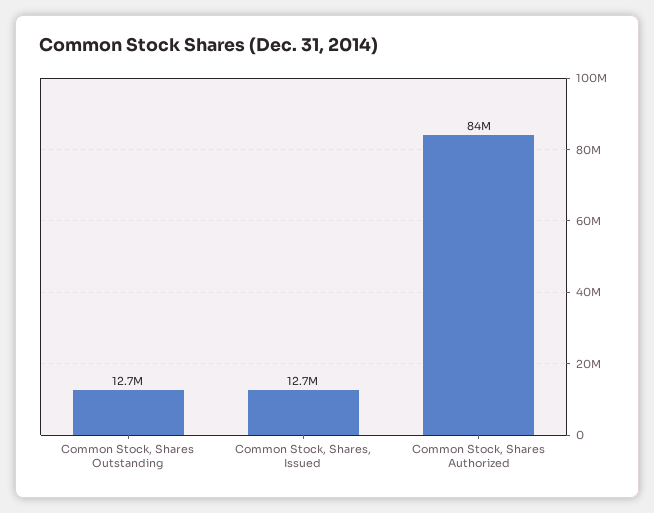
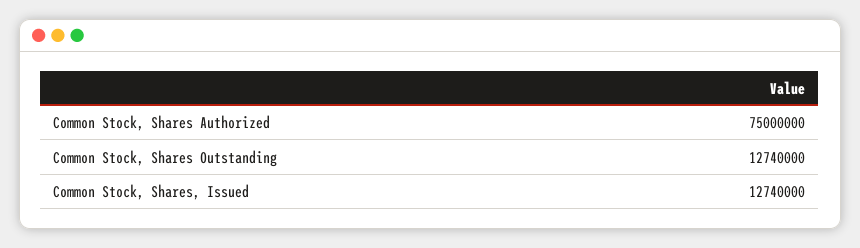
Common Stock, Shares Authorized: 84000000 -> 75000000

